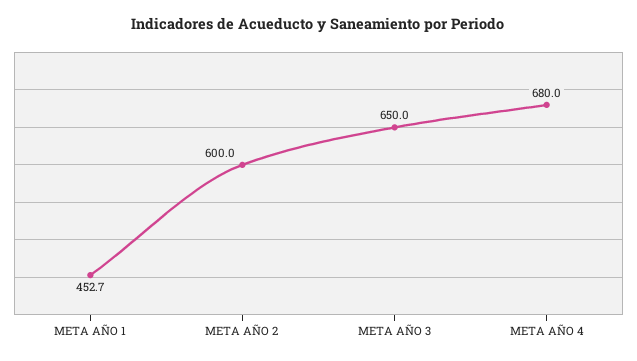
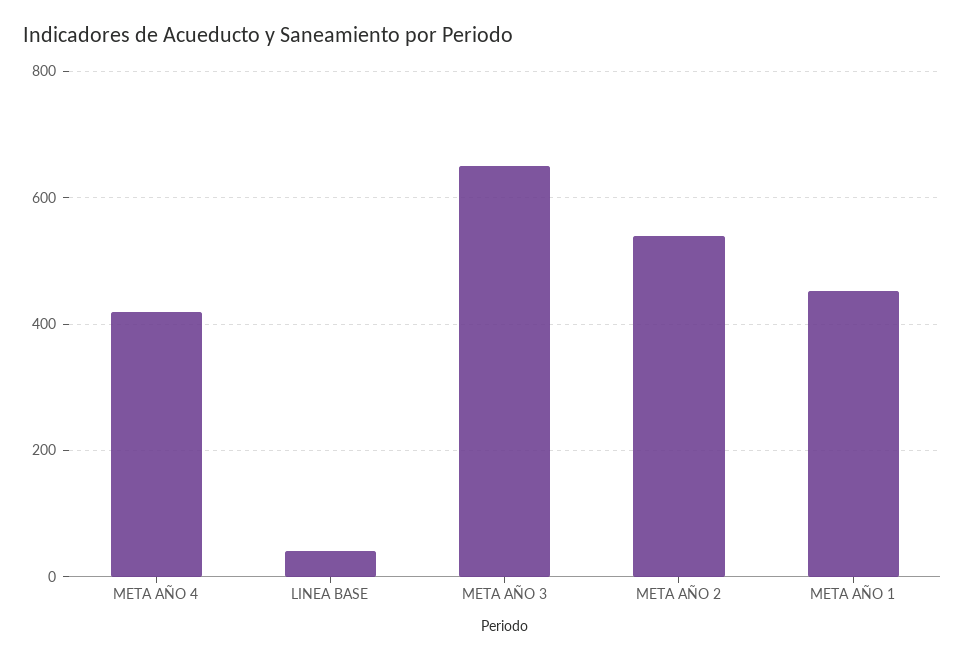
META AÑO 2: 600 -> 540
META AÑO 4: 680 -> 420
LINEA BASE: none -> 40

